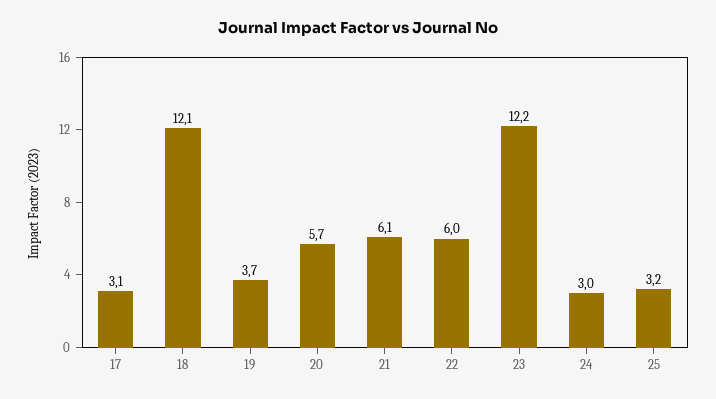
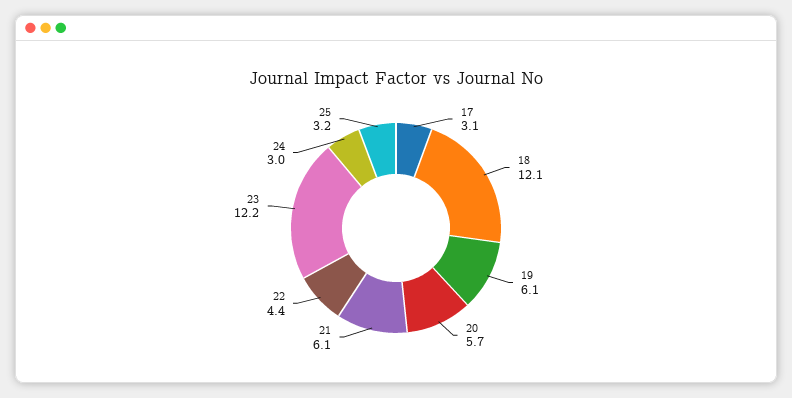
19: 3.7 -> 6.1
22: 6 -> 4.4

